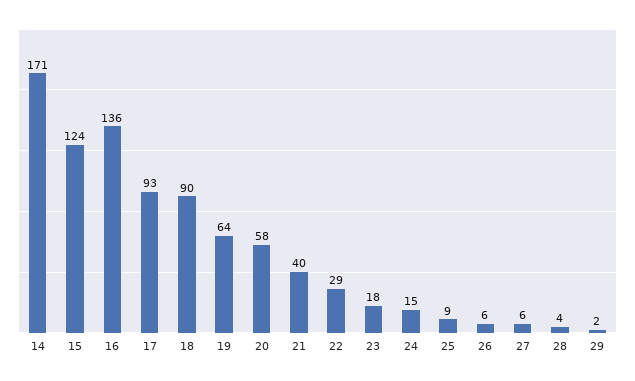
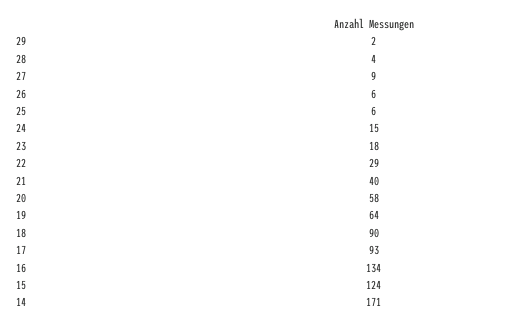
16: 136 -> 134
25: 9 -> 6
27: 6 -> 9

